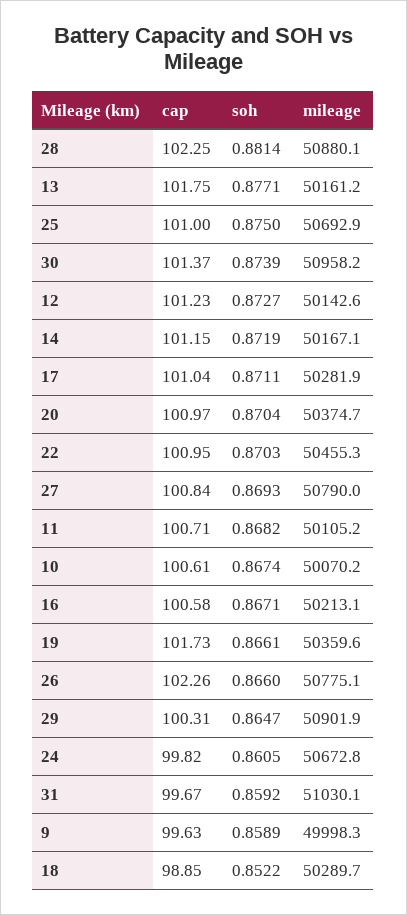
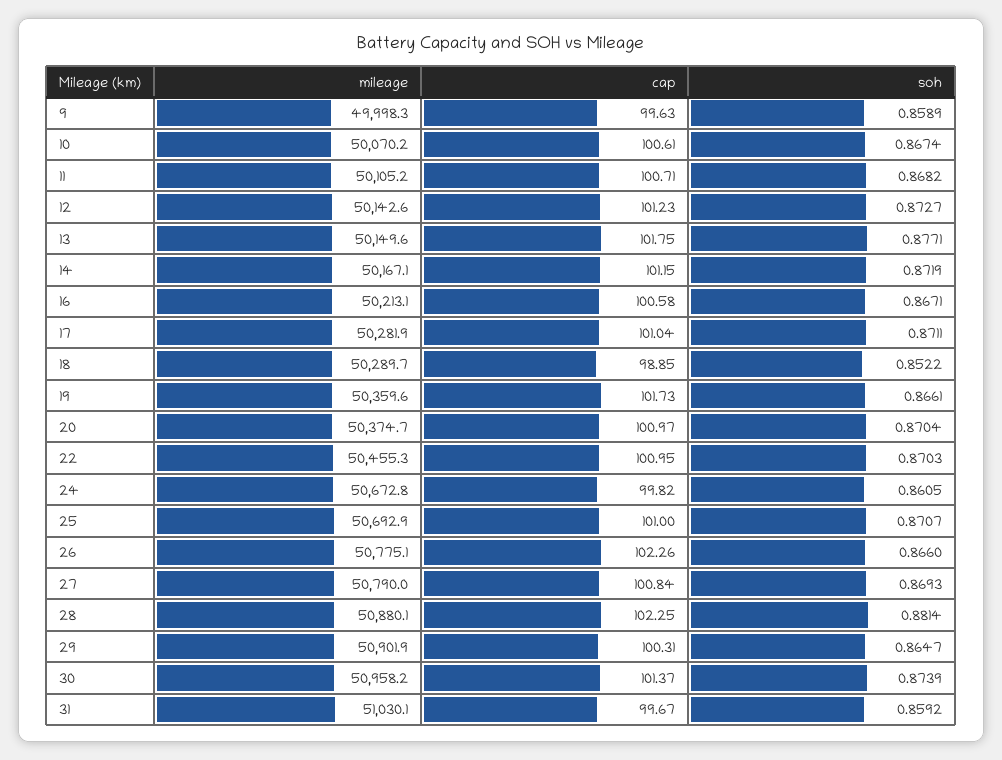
mileage, 13: 50161.2 -> 50149.6
soh, 25: 0.875 -> 0.8707

